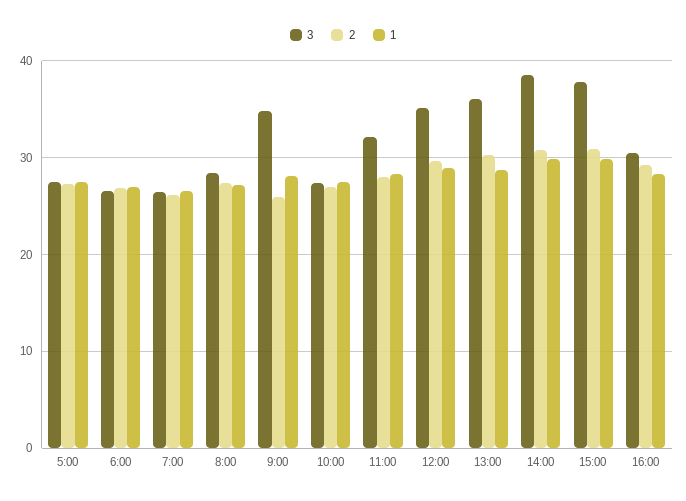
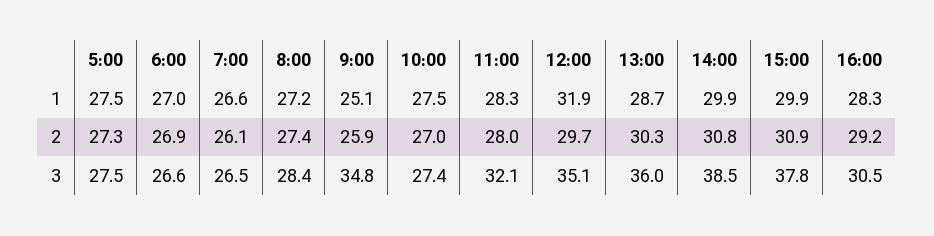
1, 9:00: 28 -> 25.1
1, 12:00: 29 -> 31.9

